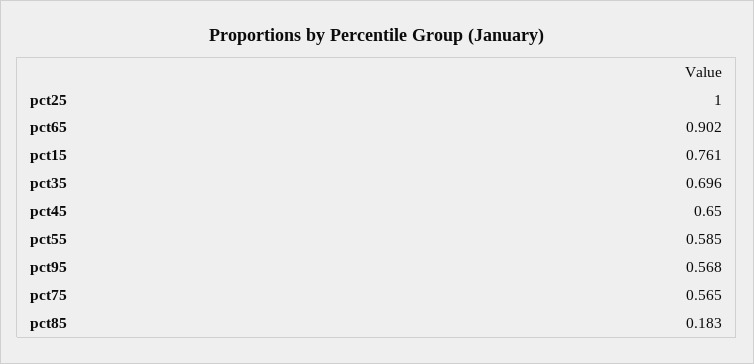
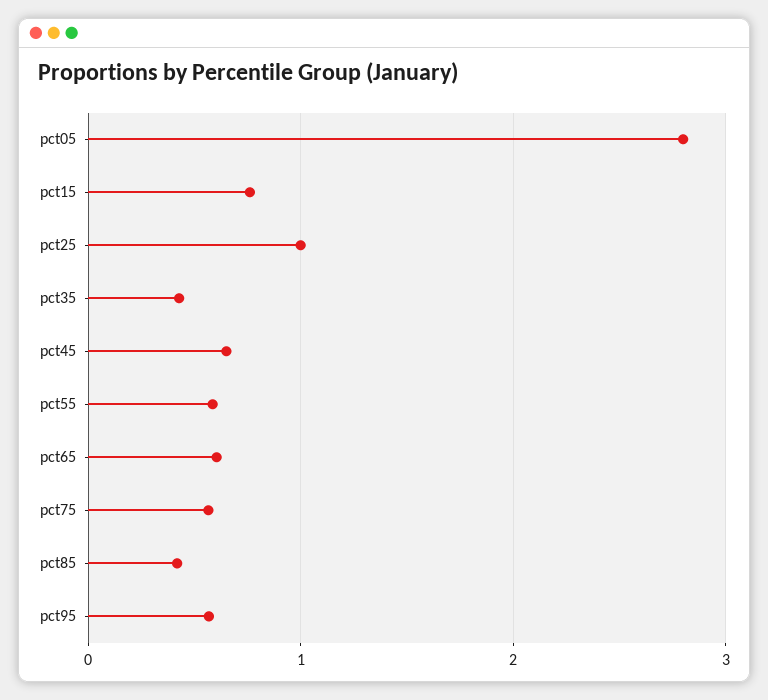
pct65: 0.902 -> 0.6
pct35: 0.696 -> 0.4
pct85: 0.183 -> 0.4
pct05: none -> 2.8

